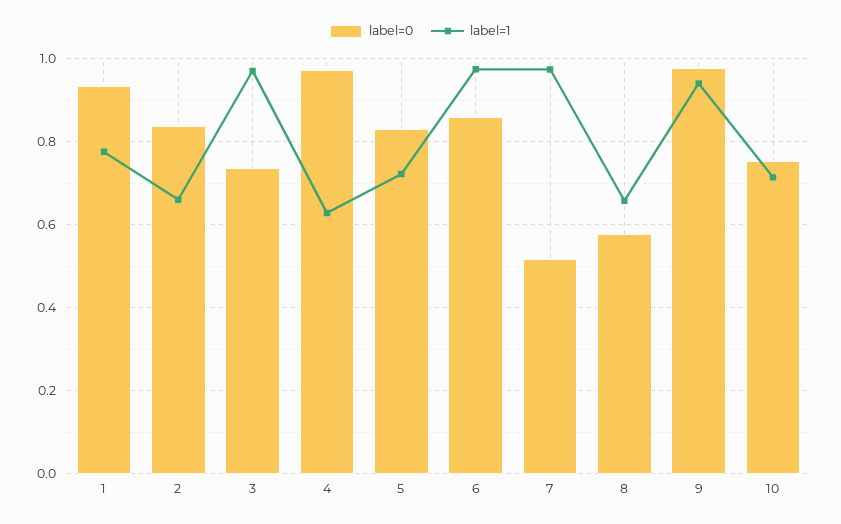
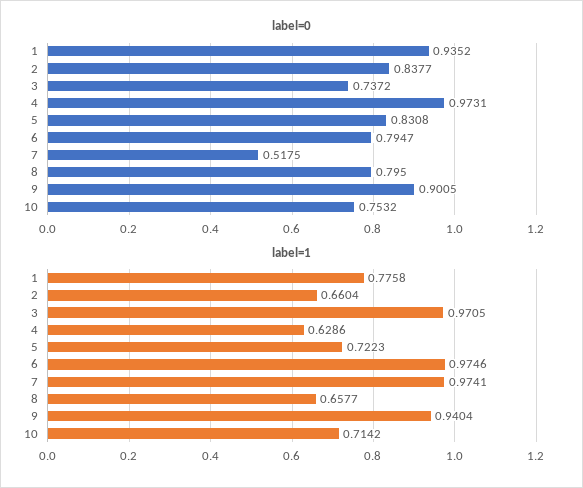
label=0, 6: 0.86 -> 0.7947
label=0, 8: 0.58 -> 0.795
label=0, 9: 0.98 -> 0.9005

